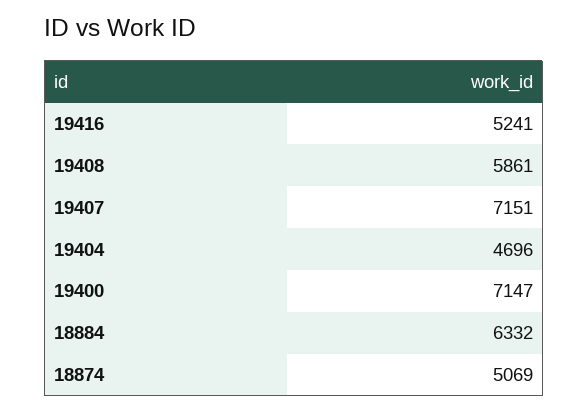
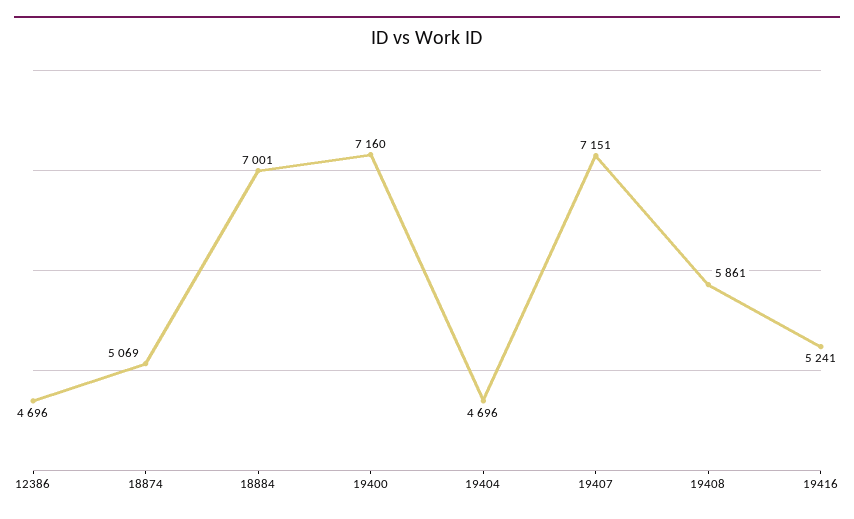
19400: 7147 -> 7160
18884: 6332 -> 7001
12386: none -> 4696

